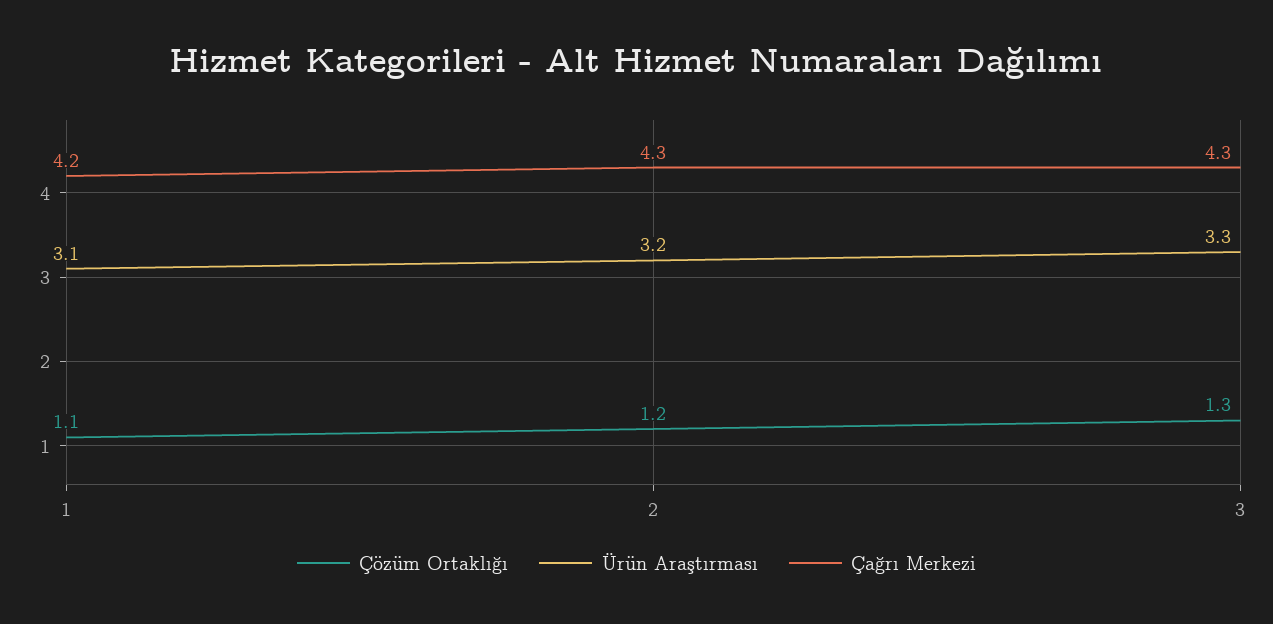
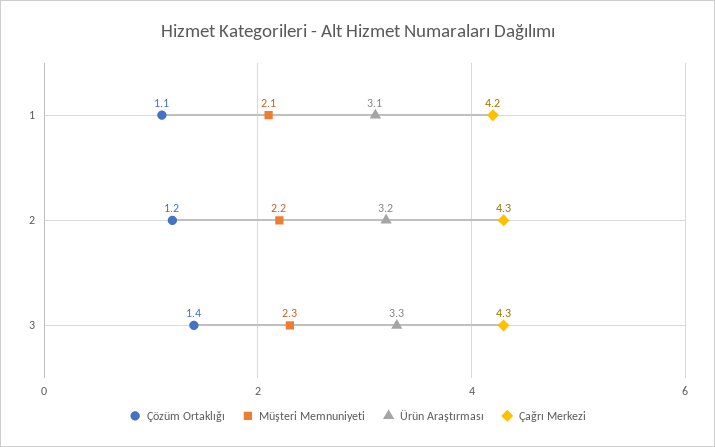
Çözüm Ortaklığı, 3: 1.3 -> 1.4
Müşteri Memnuniyeti, 1: none -> 2.1
Müşteri Memnuniyeti, 2: none -> 2.2
Müşteri Memnuniyeti, 3: none -> 2.3

